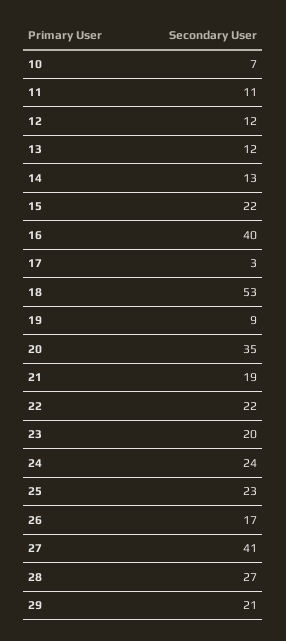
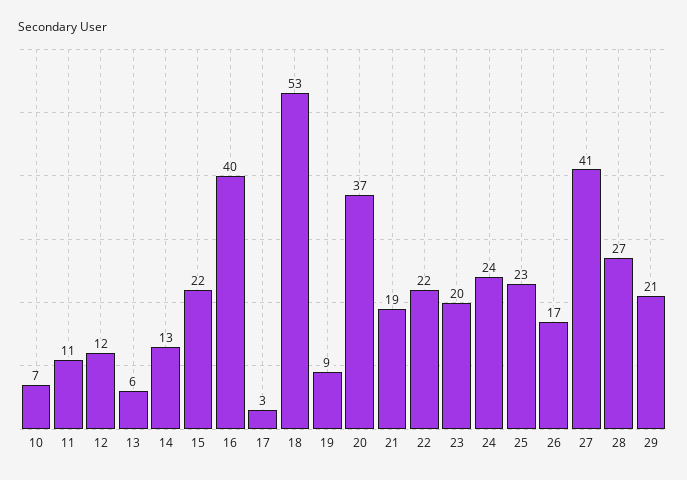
13: 12 -> 6
20: 35 -> 37

